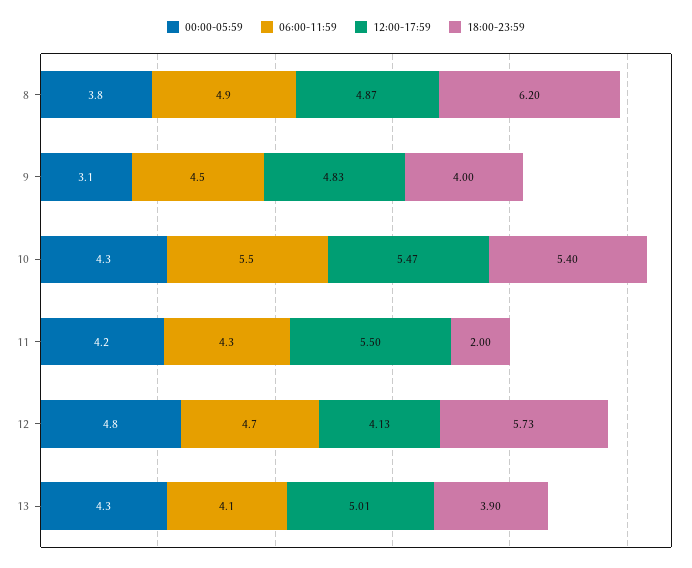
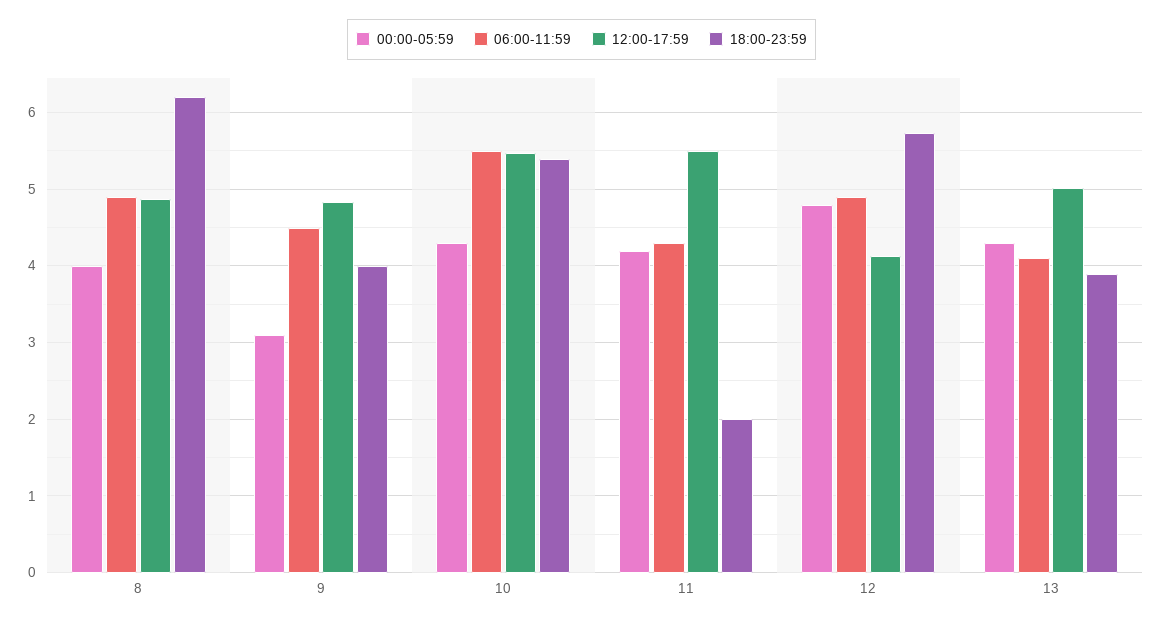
00:00-05:59, 8: 3.8 -> 4
06:00-11:59, 12: 4.7 -> 4.9

